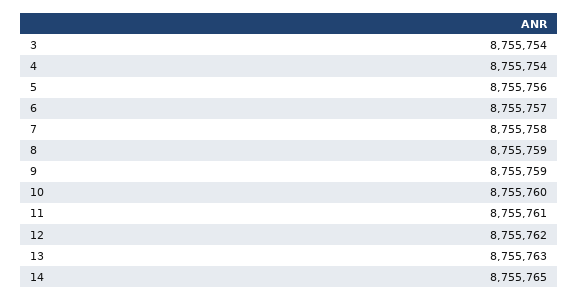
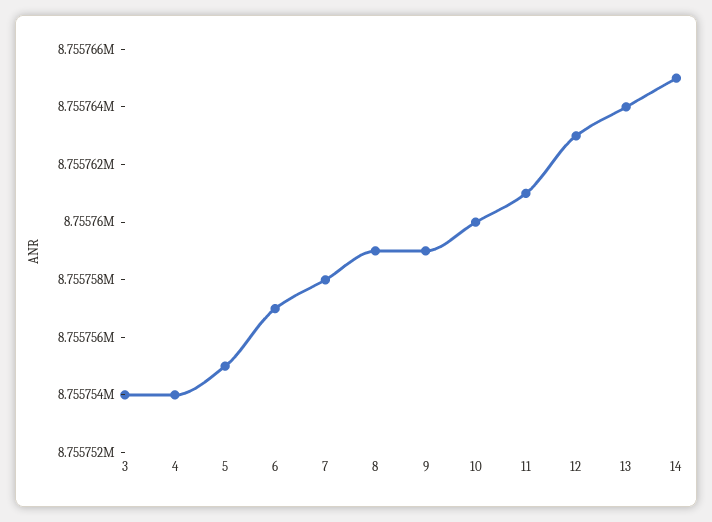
5: 8755756 -> 8755755
12: 8755762 -> 8755763
13: 8755763 -> 8755764

